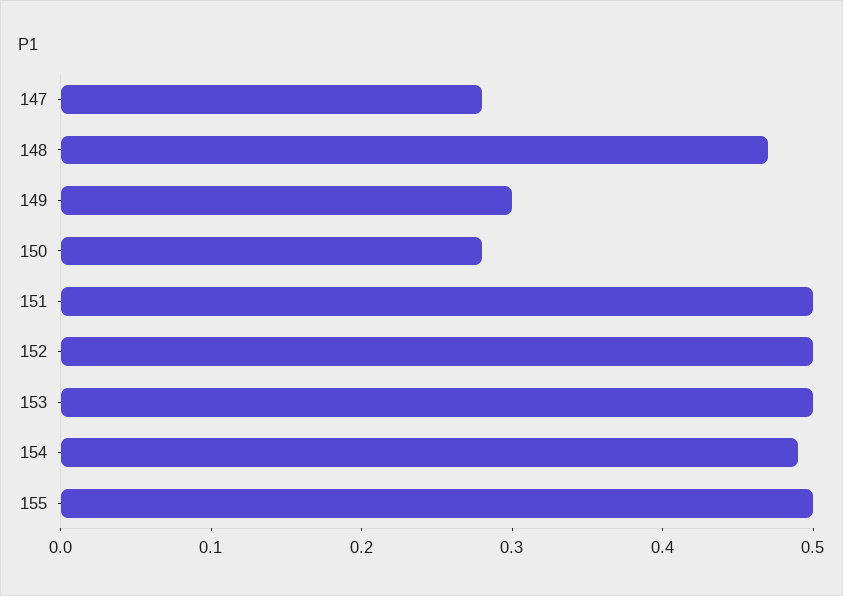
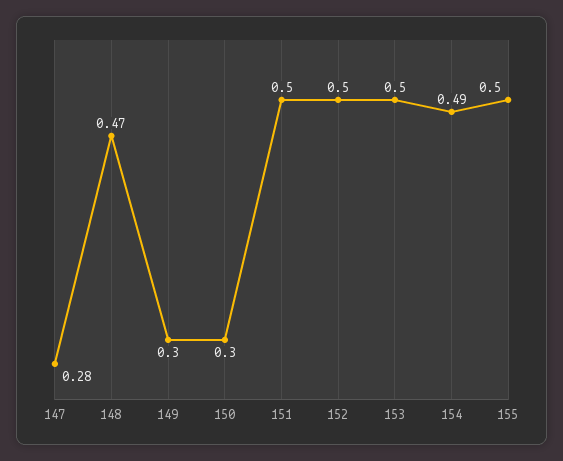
150: 0.28 -> 0.3

